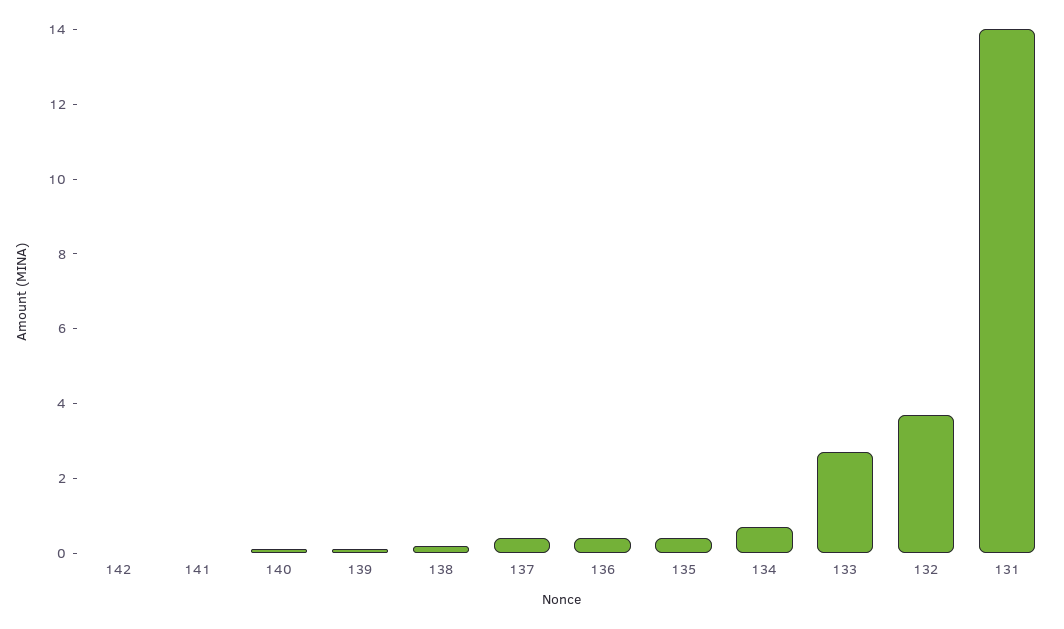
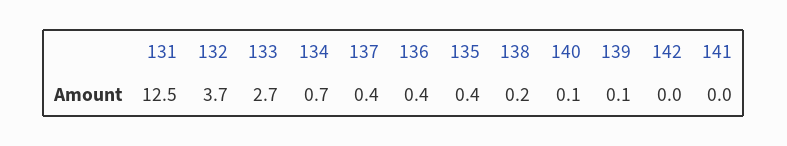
131: 14 -> 12.5

